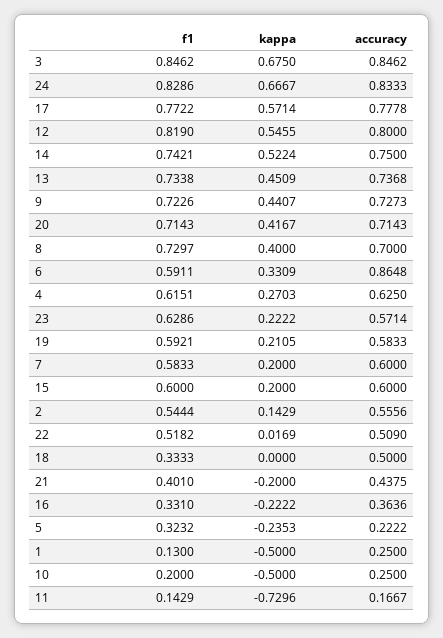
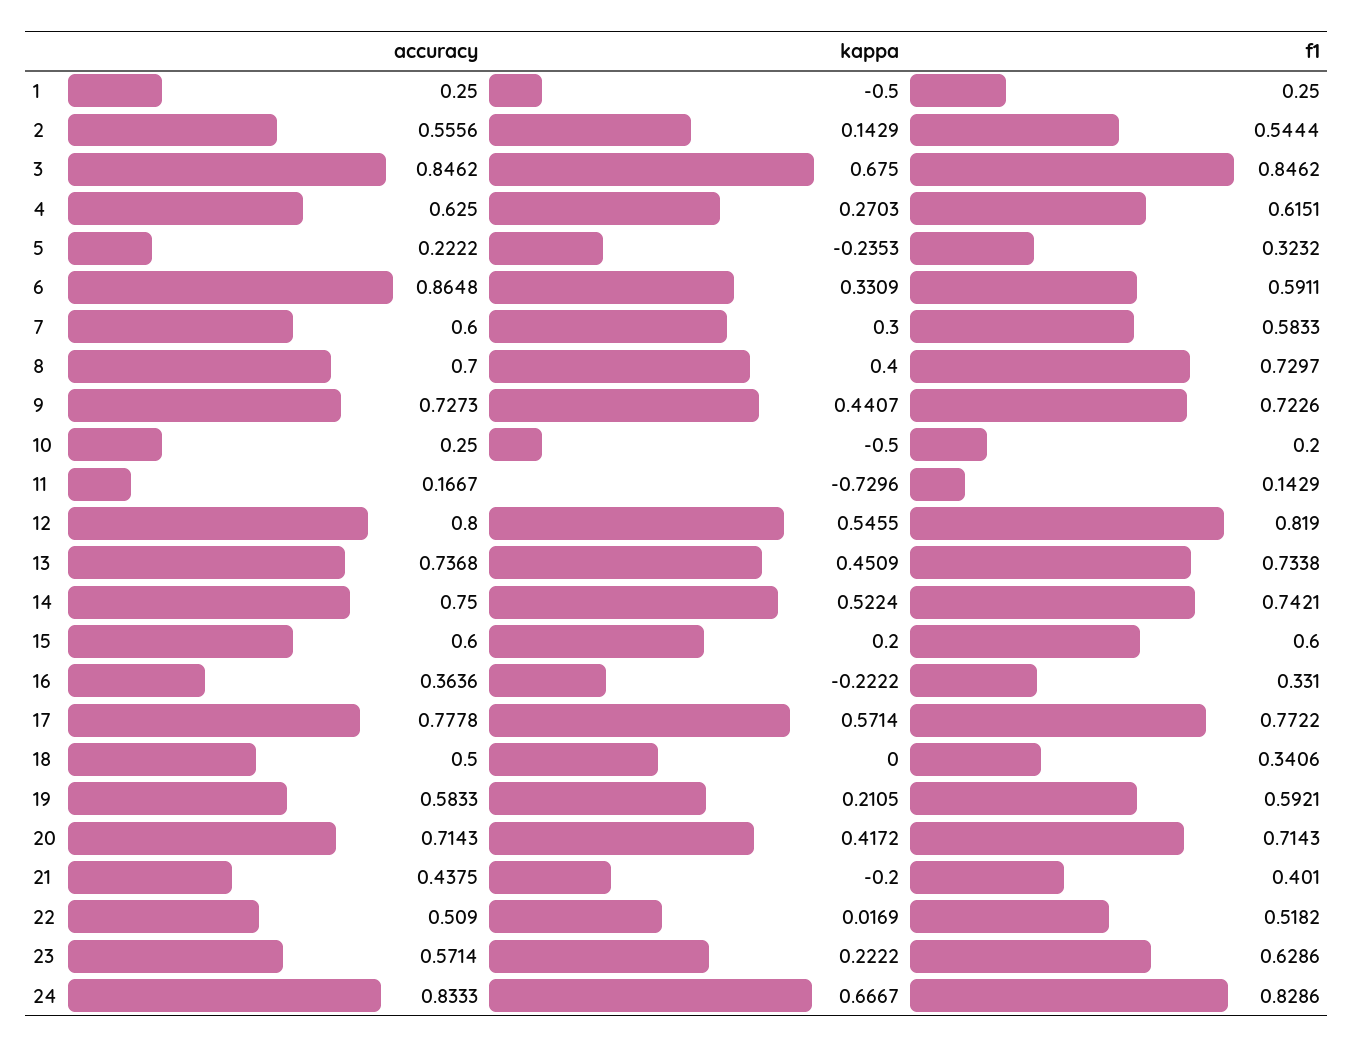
kappa, 20: 0.4167 -> 0.4172
kappa, 7: 0.2 -> 0.3
f1, 18: 0.3333 -> 0.3406
f1, 1: 0.13 -> 0.25

